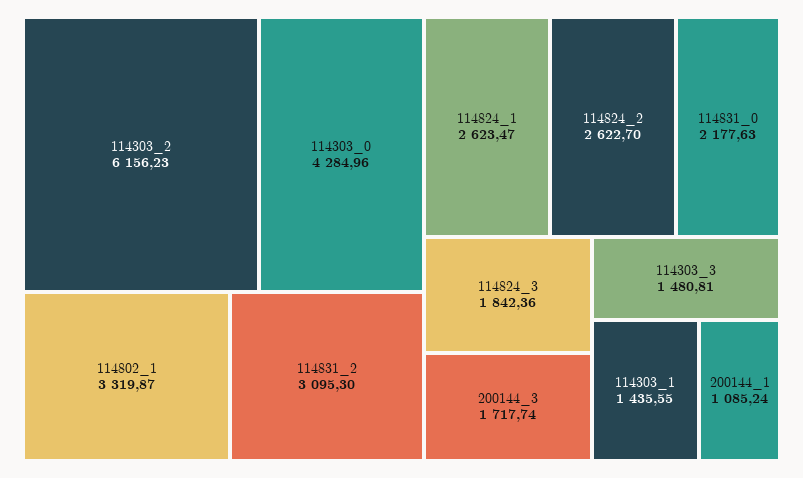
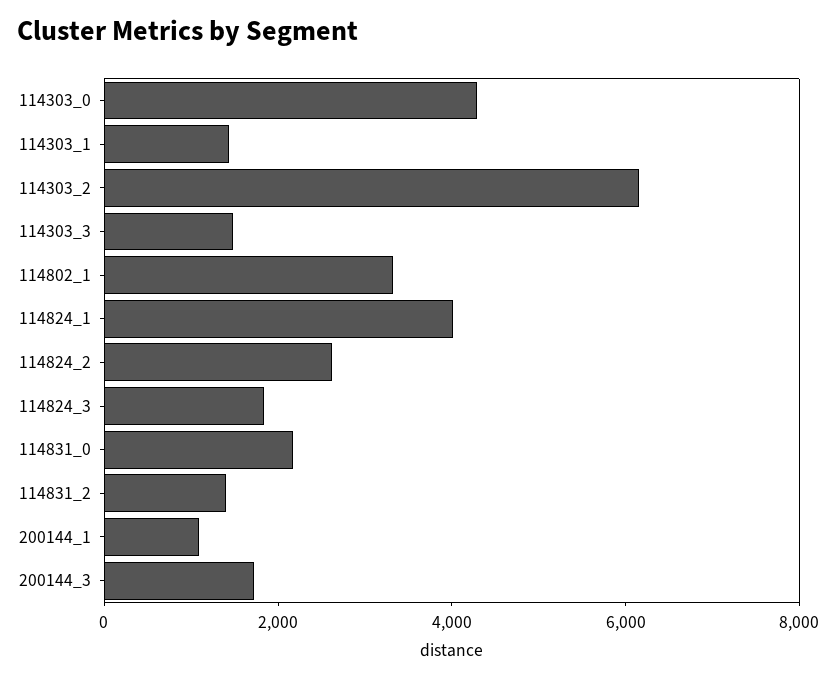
114831_2: 3095.3 -> 1500
114824_1: 2623.47 -> 4000

